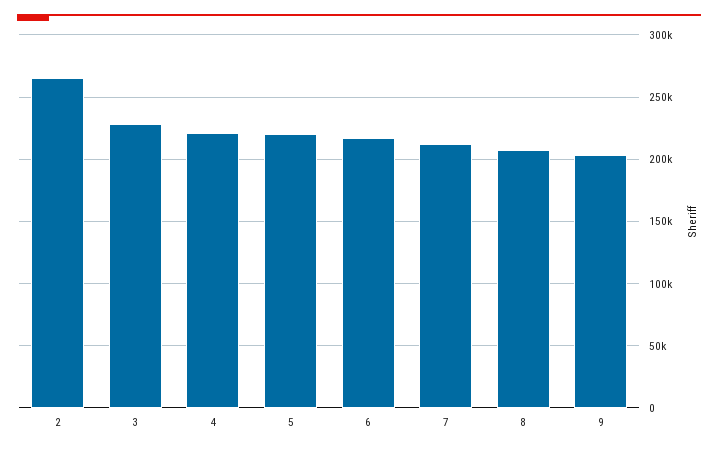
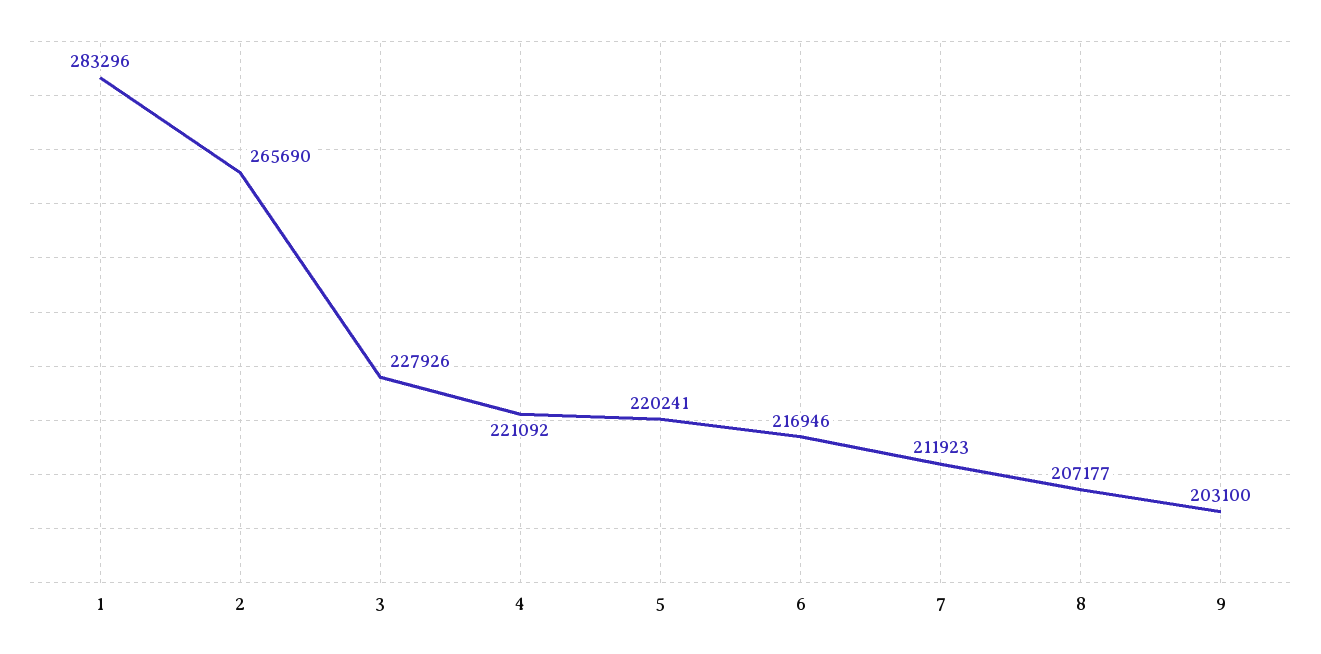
1: none -> 283296

